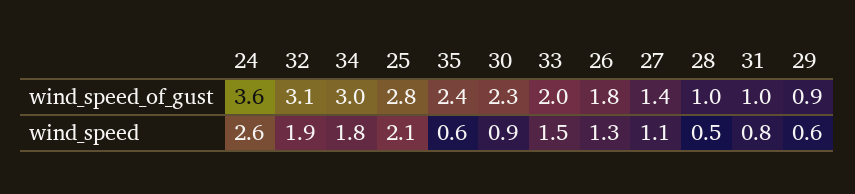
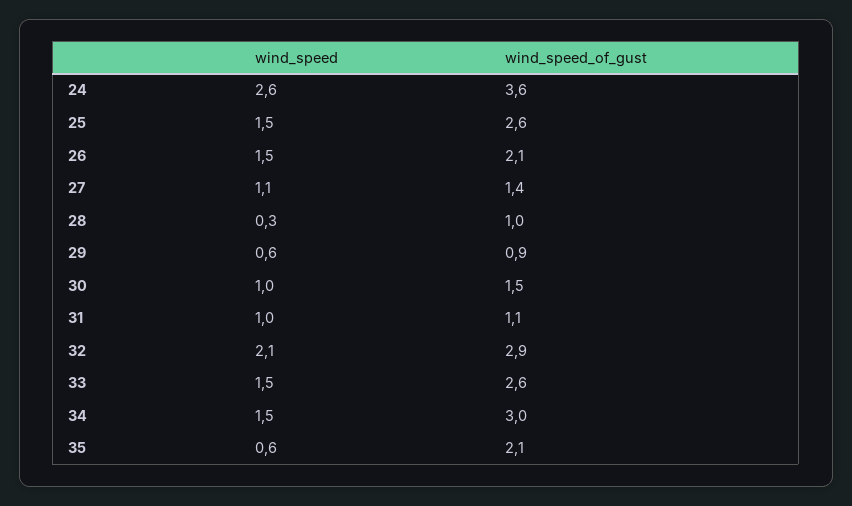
32, wind_speed_of_gust: 3.1 -> 2.9
25, wind_speed_of_gust: 2.8 -> 2.6
35, wind_speed_of_gust: 2.4 -> 2.1
30, wind_speed_of_gust: 2.3 -> 1.5
33, wind_speed_of_gust: 2 -> 2.6
26, wind_speed_of_gust: 1.8 -> 2.1
31, wind_speed_of_gust: 1 -> 1.1
32, wind_speed: 1.9 -> 2.1
34, wind_speed: 1.8 -> 1.5
25, wind_speed: 2.1 -> 1.5
30, wind_speed: 0.9 -> 1
26, wind_speed: 1.3 -> 1.5
28, wind_speed: 0.5 -> 0.3
31, wind_speed: 0.8 -> 1

